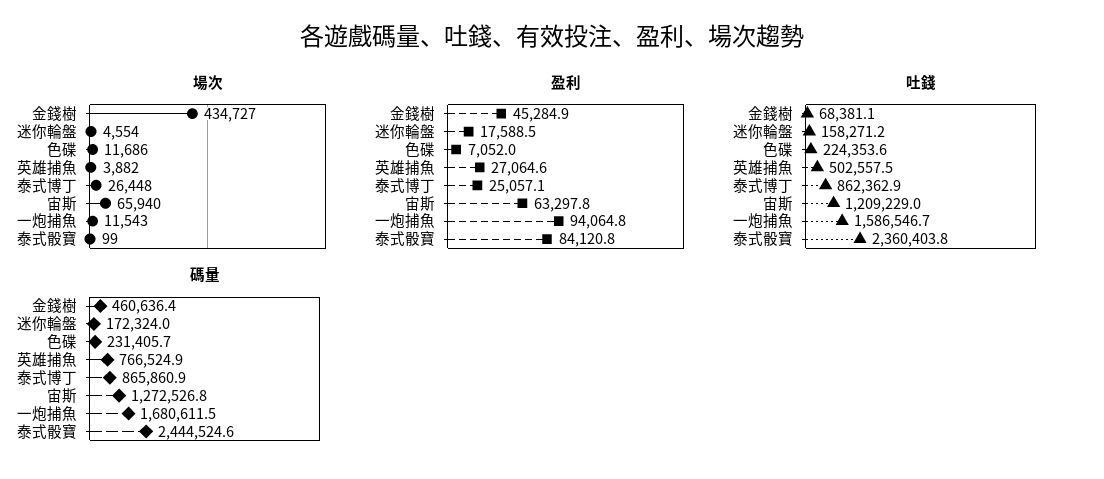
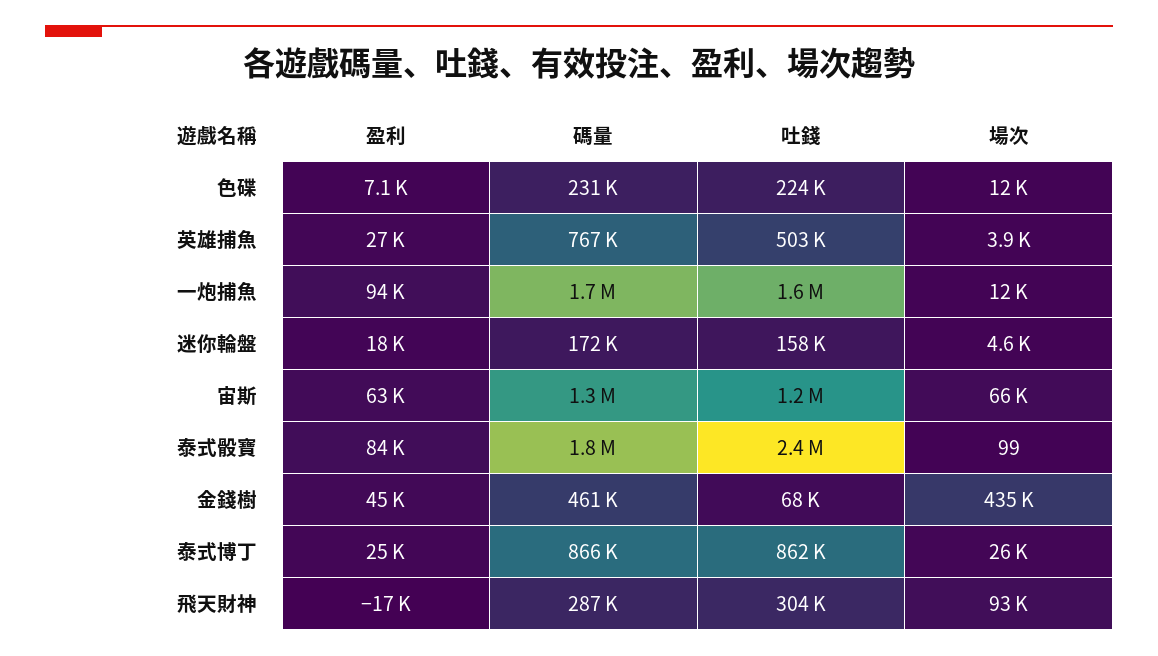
碼量, 泰式骰寶: 2444524.6 -> 1800000
盈利, 飛天財神: none -> -17000
碼量, 飛天財神: none -> 287000
吐錢, 飛天財神: none -> 304000
場次, 飛天財神: none -> 93000

